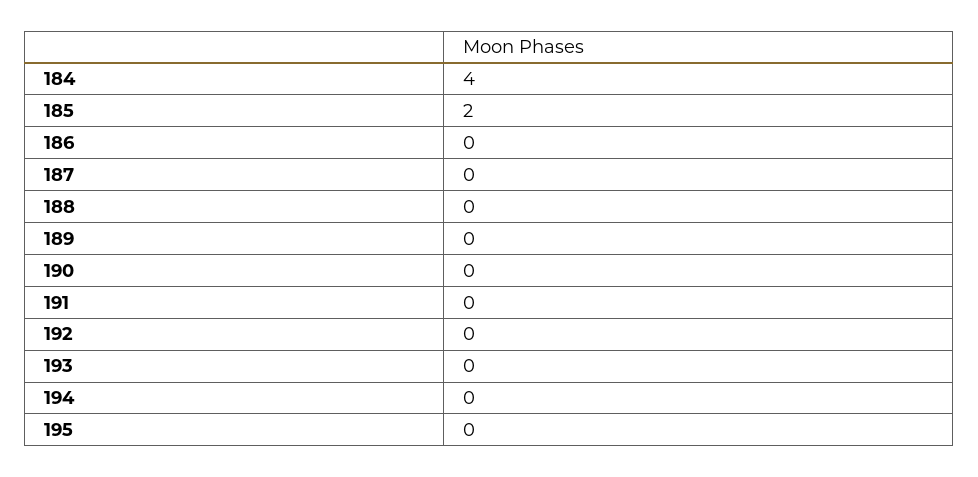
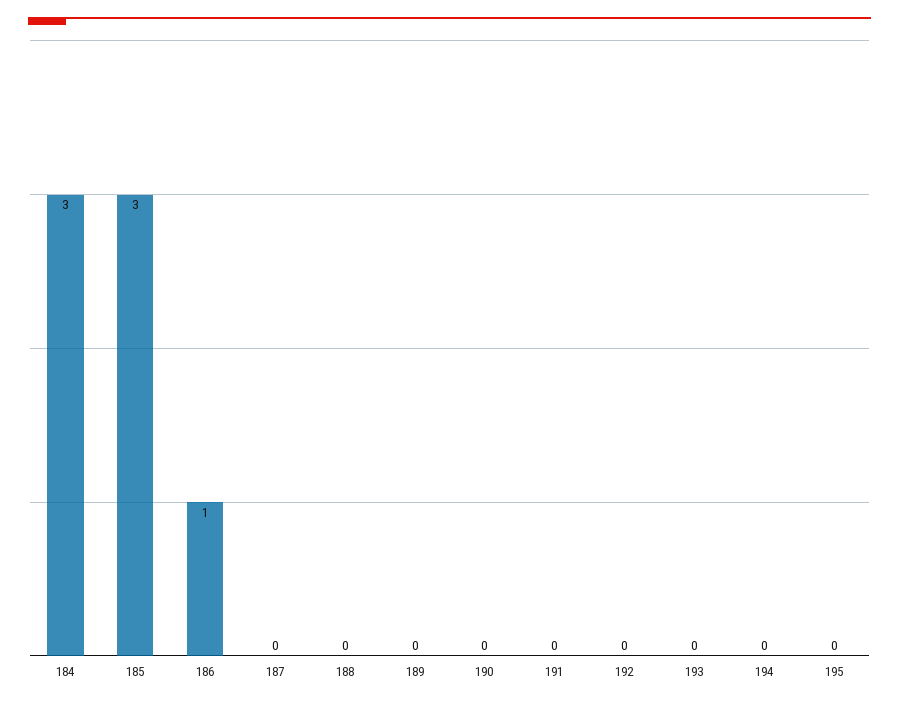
184: 4 -> 3
185: 2 -> 3
186: 0 -> 1

